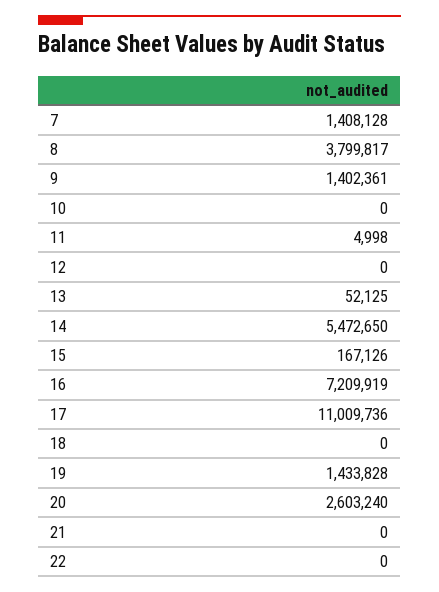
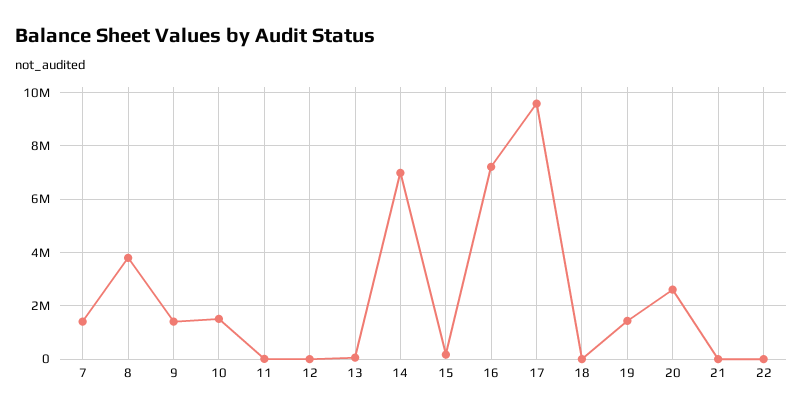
10: 0 -> 1500000
14: 5472650 -> 7000000
17: 11009736 -> 9500000

